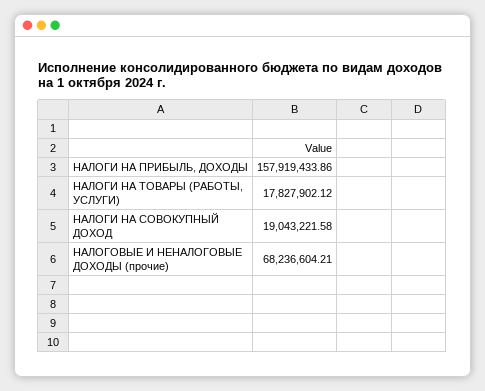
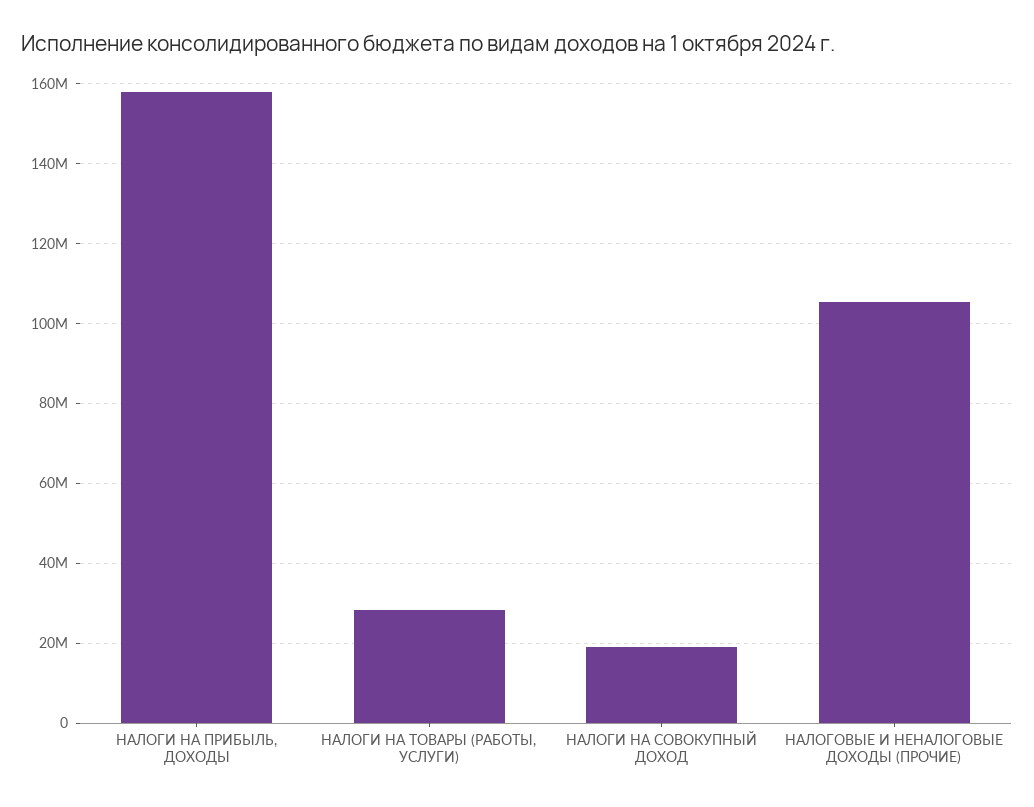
НАЛОГИ НА ТОВАРЫ (РАБОТЫ, УСЛУГИ): 17827902.12 -> 28000000
НАЛОГОВЫЕ И НЕНАЛОГОВЫЕ ДОХОДЫ (прочие): 68236604.21 -> 106000000

